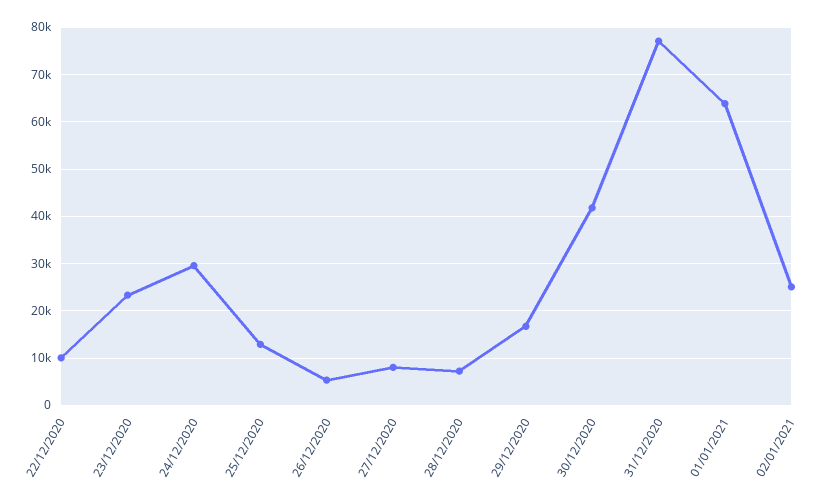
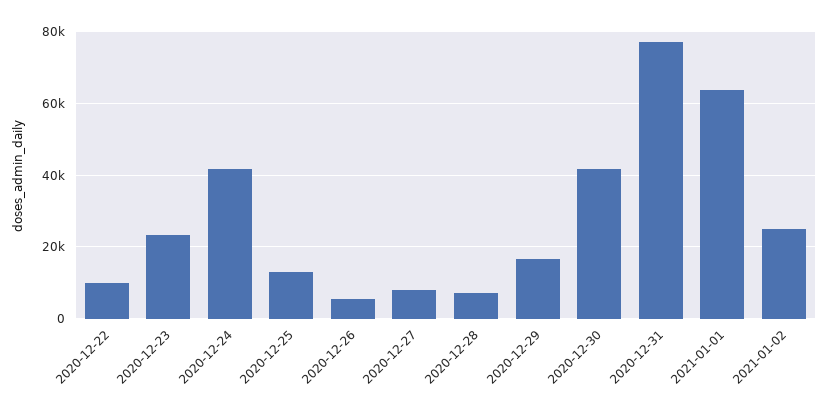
24/12/2020: 30000 -> 42000

